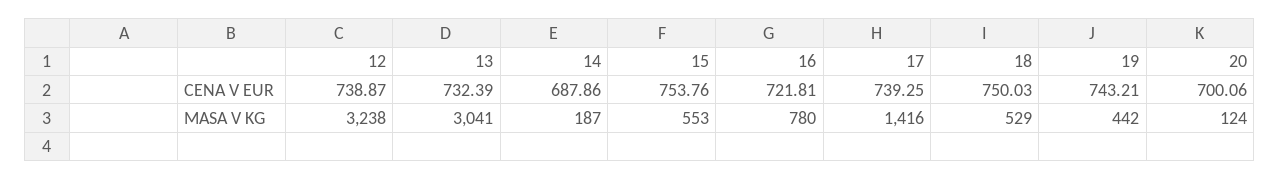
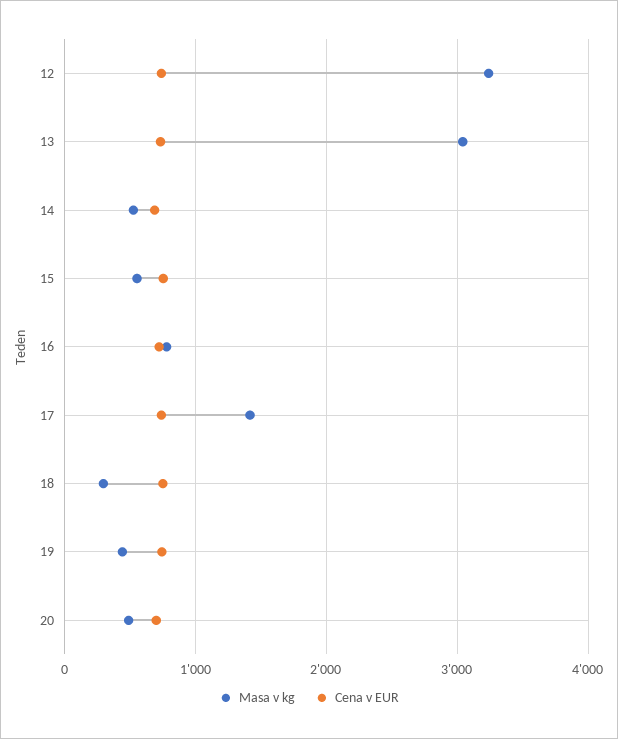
MASA V KG, 14: 187 -> 500
MASA V KG, 18: 529 -> 300
MASA V KG, 20: 124 -> 500

